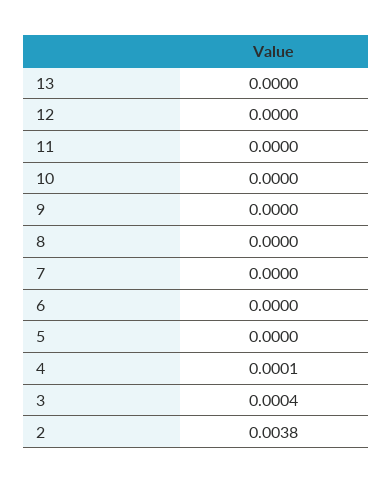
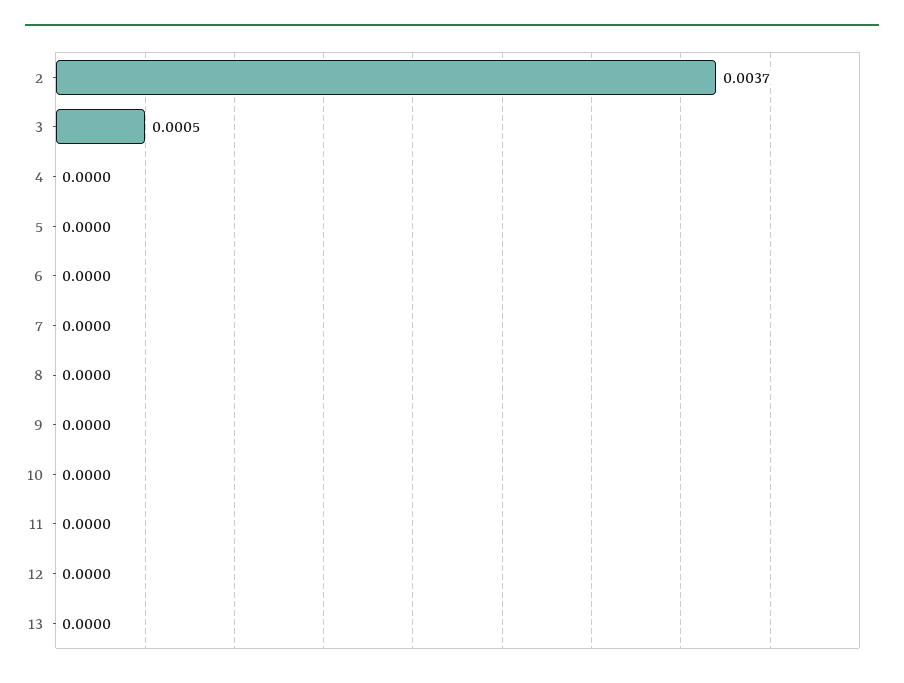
4: 0.0001 -> 0
3: 0.0004 -> 0.0005
2: 0.0038 -> 0.0037

